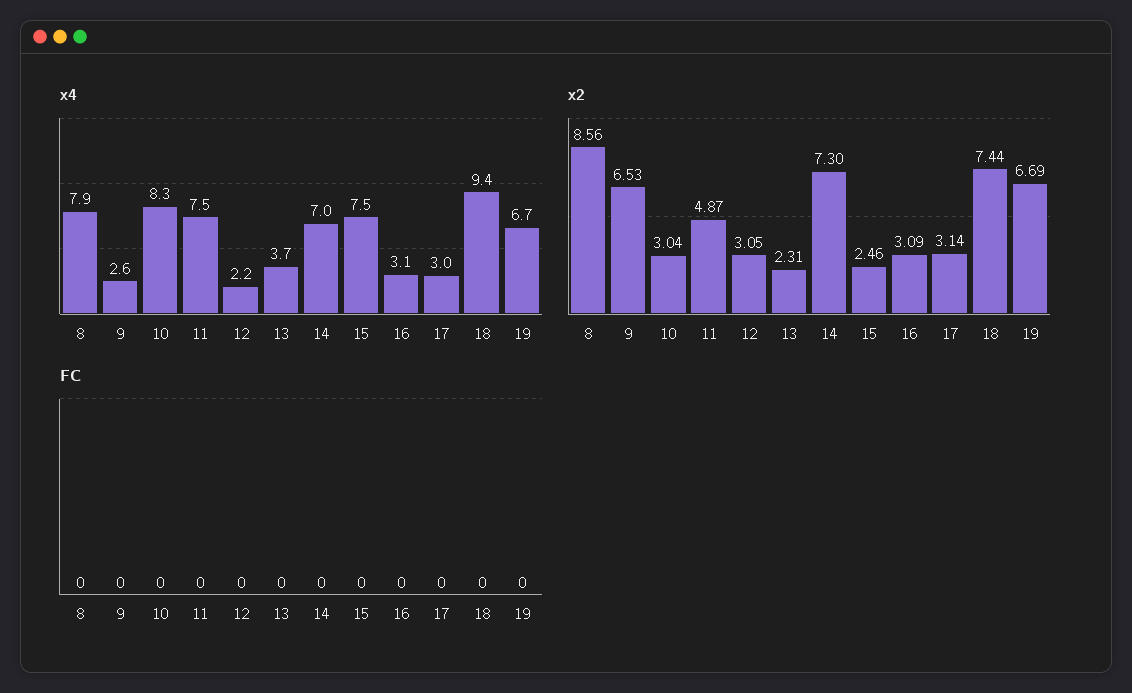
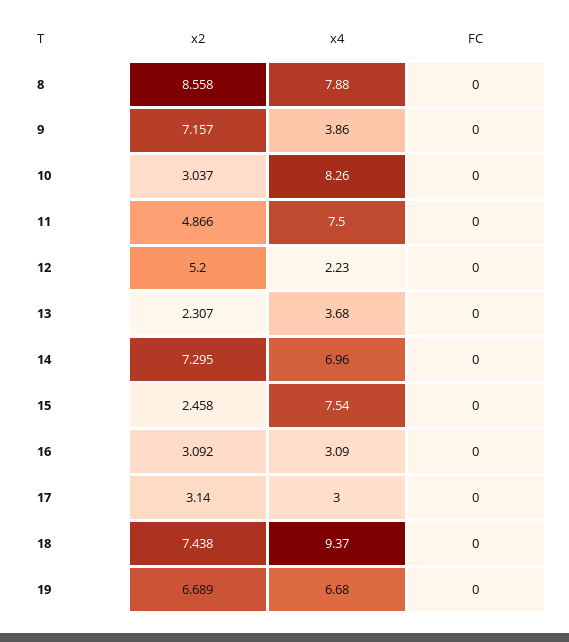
x4, 9: 2.6 -> 3.86
x2, 9: 6.53 -> 7.157
x2, 12: 3.05 -> 5.2

